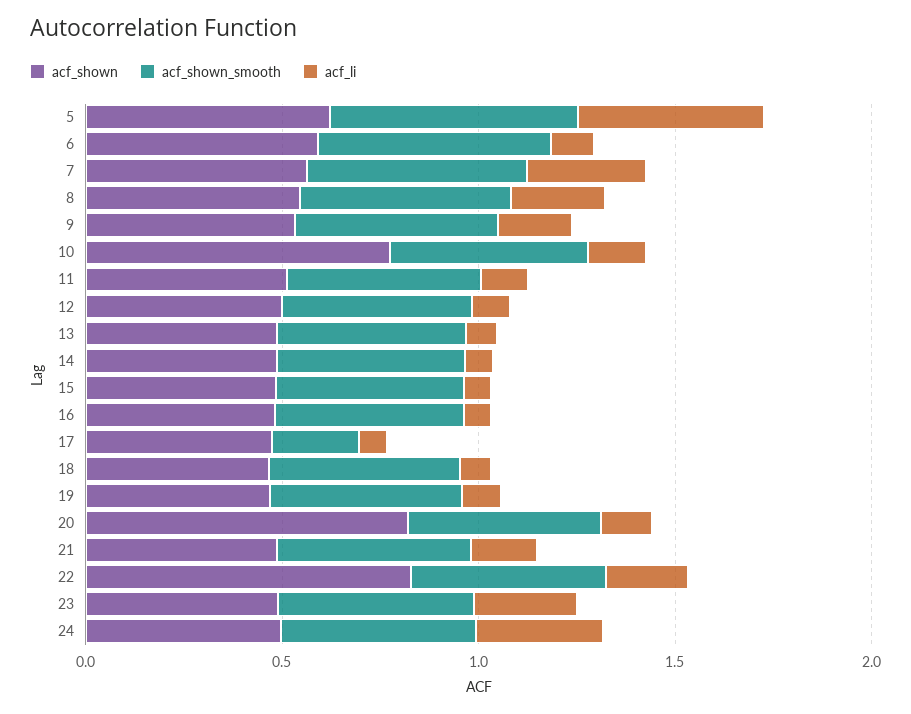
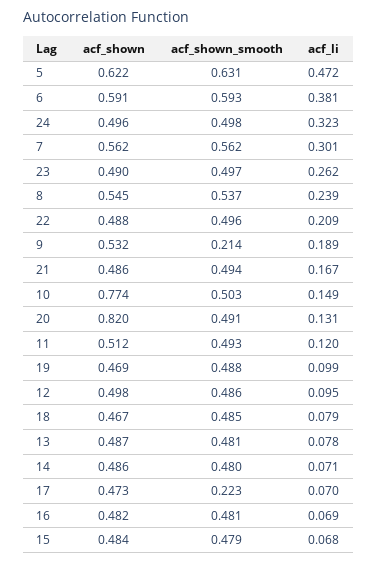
acf_li, 6: 0.1 -> 0.381
acf_shown_smooth, 9: 0.5 -> 0.214
acf_shown, 22: 0.8 -> 0.488

